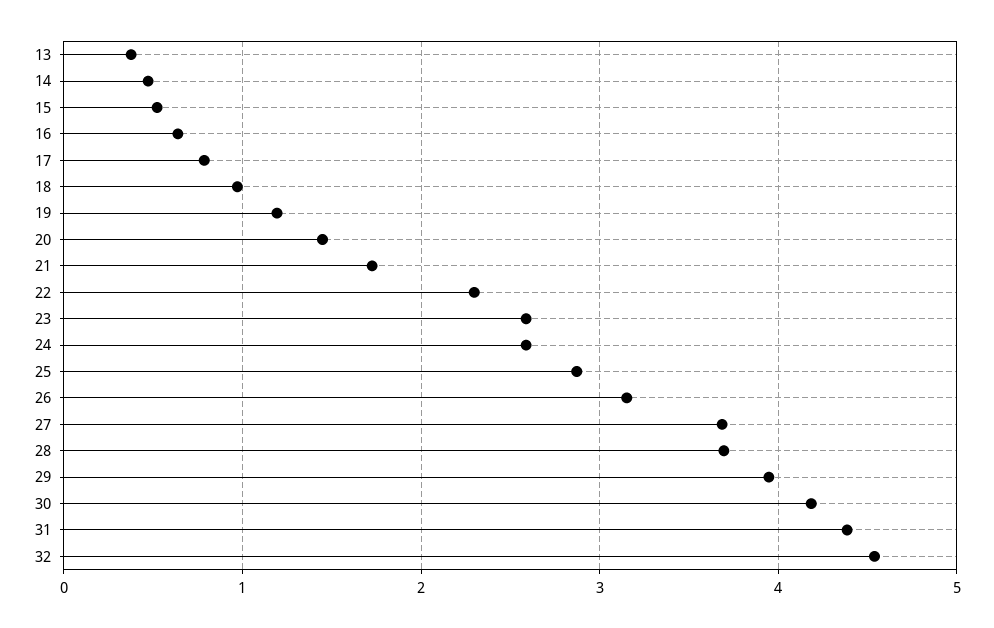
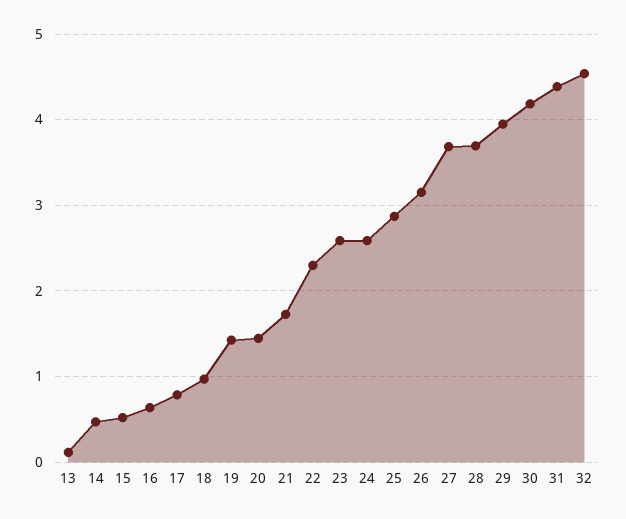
13: 0.4 -> 0.1
19: 1.2 -> 1.4

